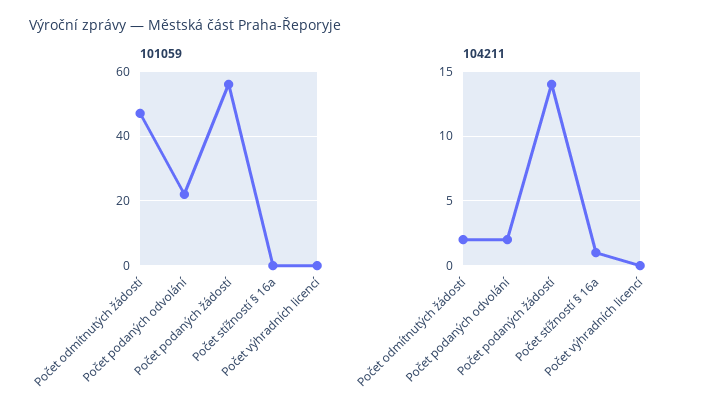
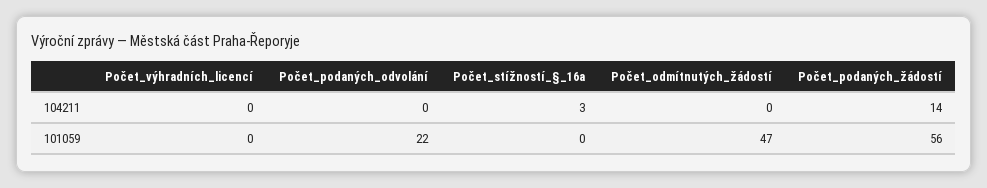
104211, Počet odmítnutých žádostí: 2 -> 0
104211, Počet podaných odvolání: 2 -> 0
104211, Počet stížností § 16a: 1 -> 3

